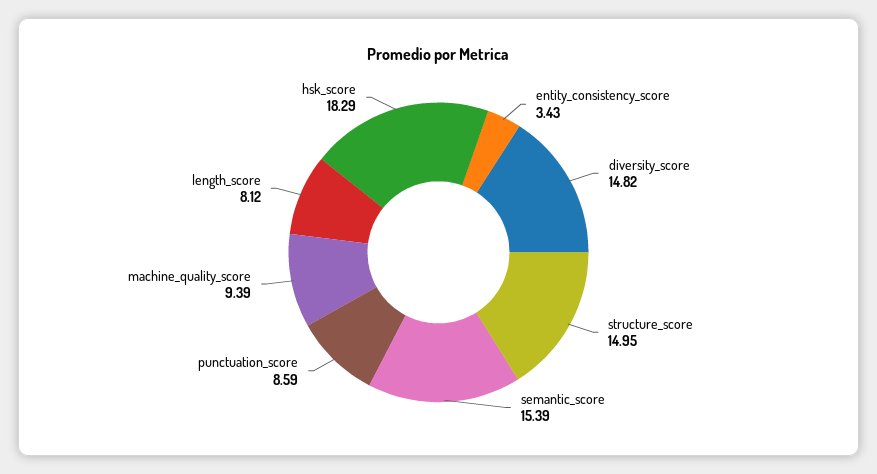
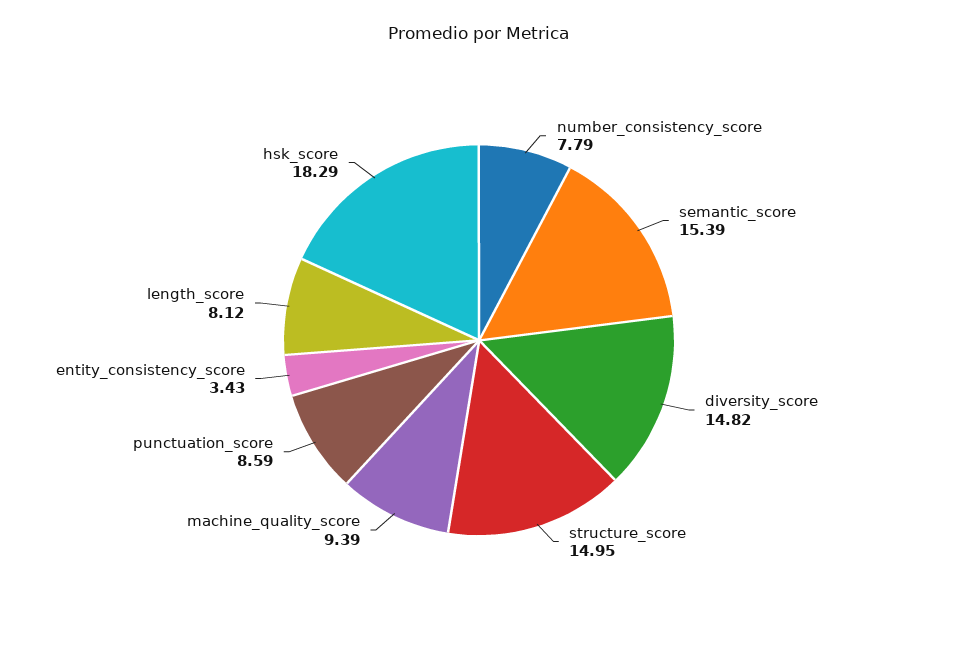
number_consistency_score: none -> 7.79

